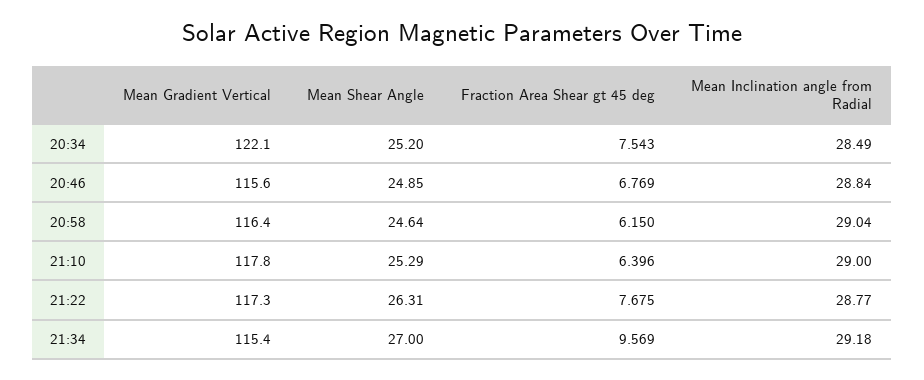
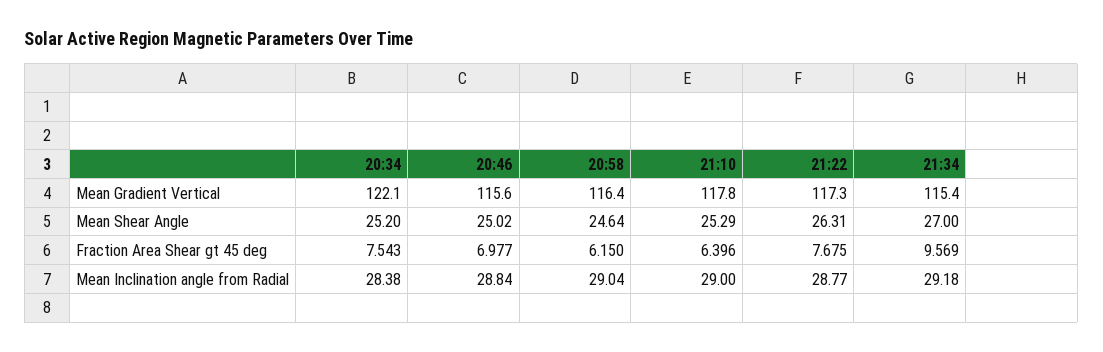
Mean Inclination angle from Radial, 20:34: 28.49 -> 28.38
Mean Shear Angle, 20:46: 24.85 -> 25.02
Fraction Area Shear gt 45 deg, 20:46: 6.769 -> 6.977

